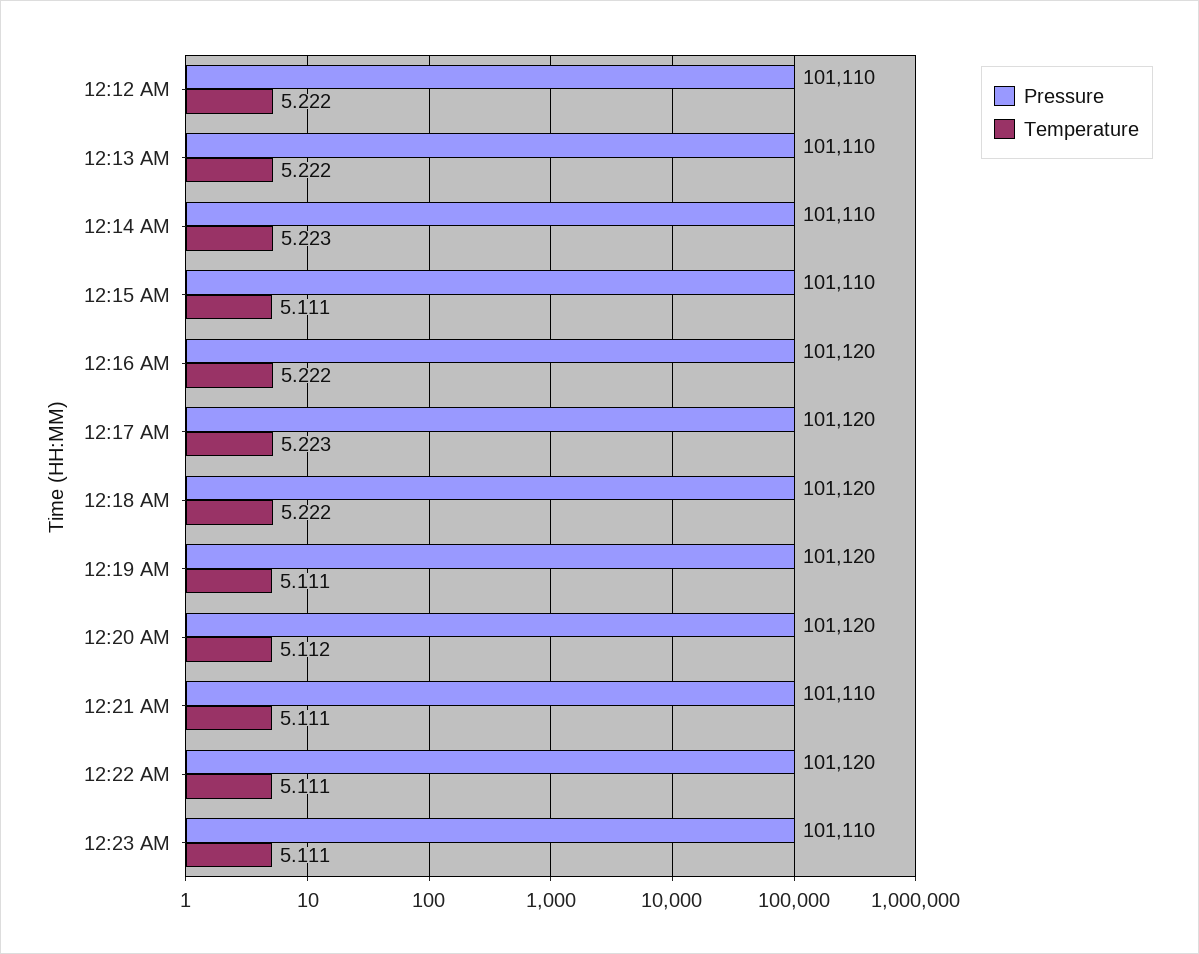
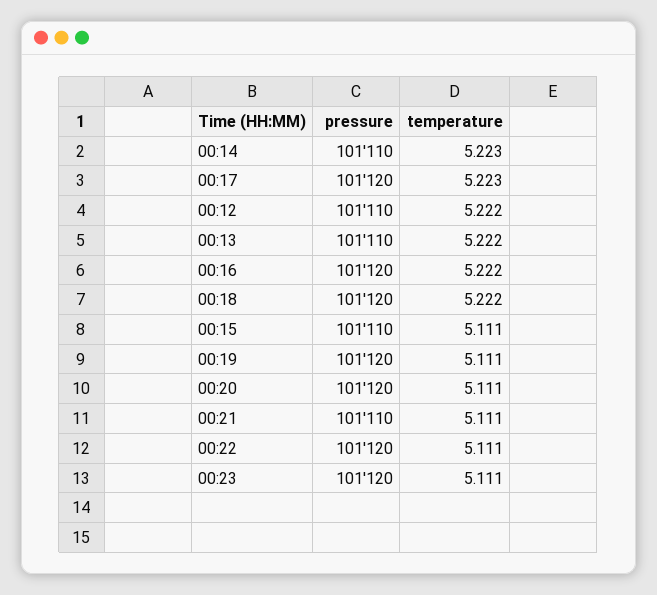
Temperature, 12:20 AM: 5.112 -> 5.111
Pressure, 12:23 AM: 101110 -> 101120

